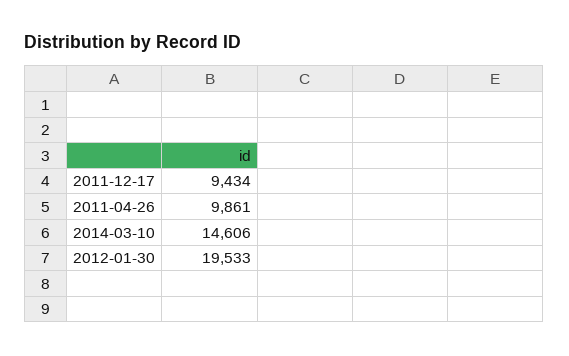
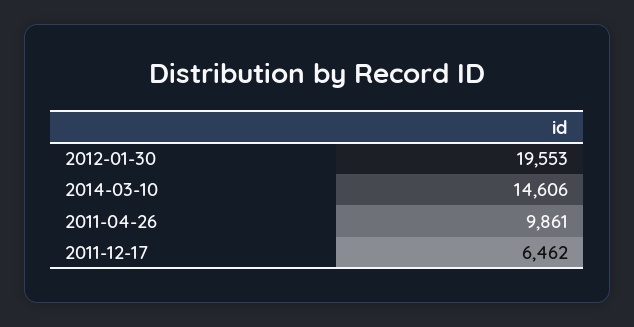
2011-12-17: 9434 -> 6462
2012-01-30: 19533 -> 19553

